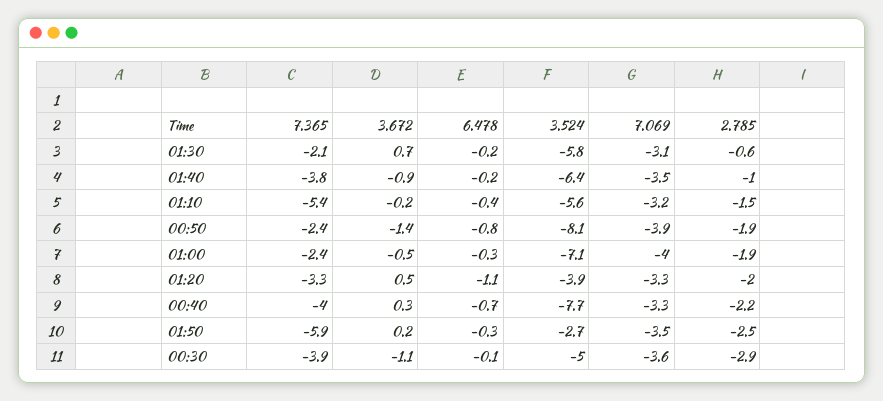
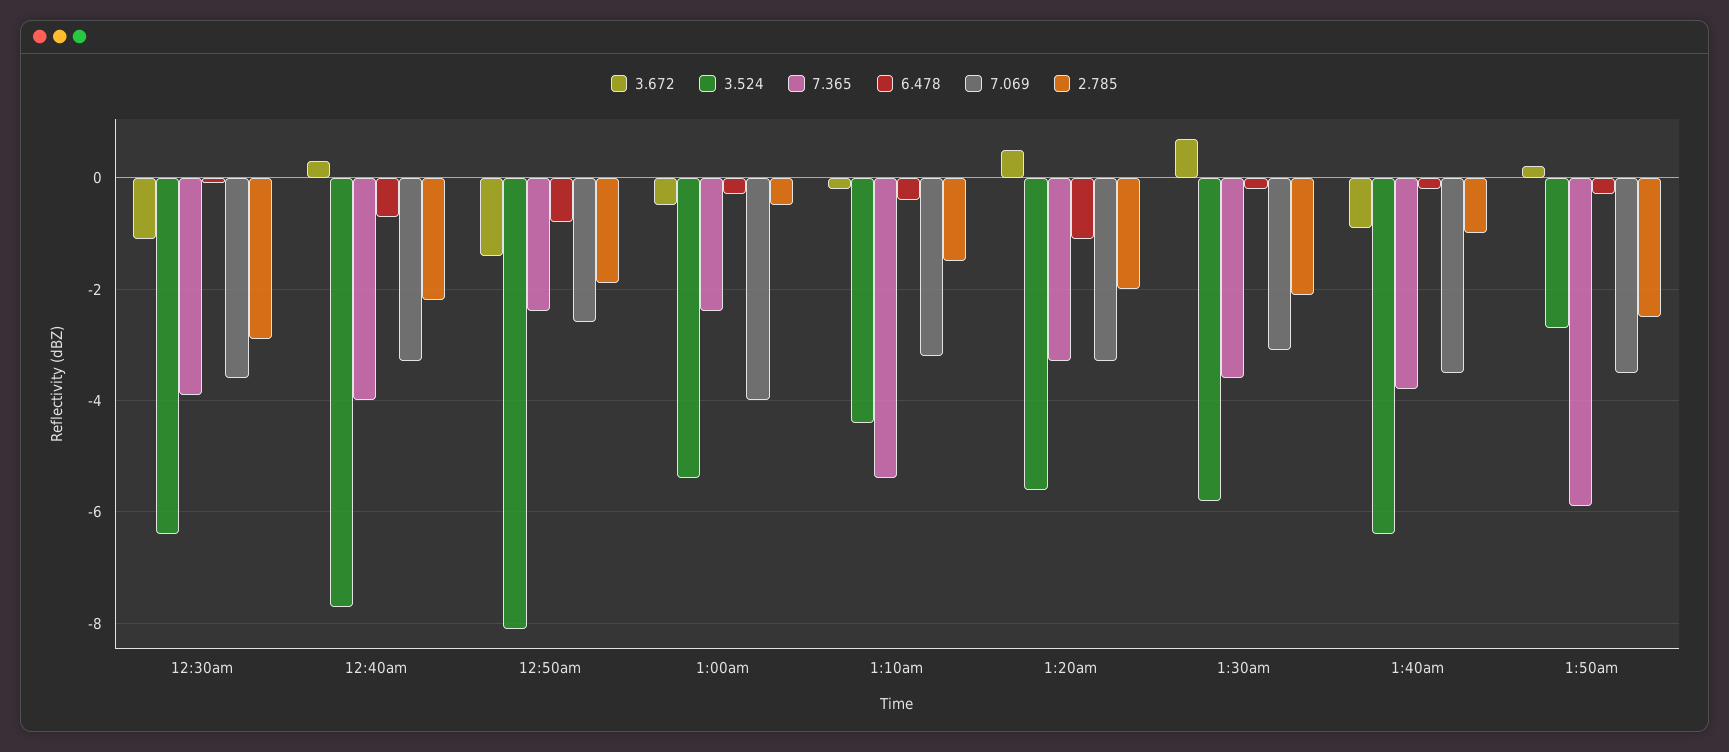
7.365, 01:30: -2.1 -> -3.5
2.785, 01:30: -0.6 -> -2
3.524, 01:10: -5.6 -> -4.5
7.069, 00:50: -3.9 -> -2.5
3.524, 01:00: -7.1 -> -5.5
2.785, 01:00: -1.9 -> -0.5
3.524, 01:20: -3.9 -> -5.5
3.524, 00:30: -5 -> -6.5

